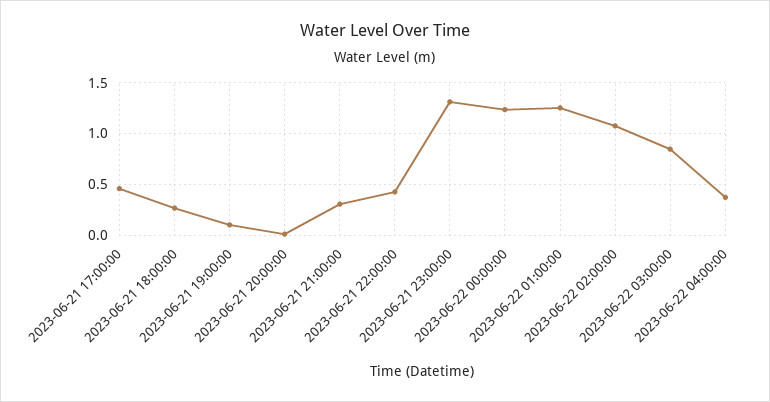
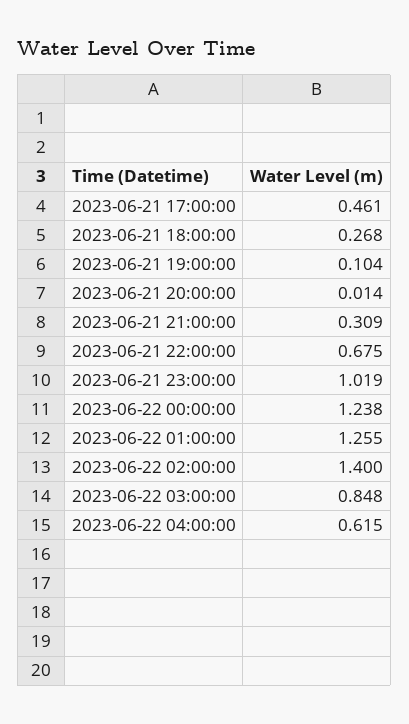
2023-06-21 22:00:00: 0.4 -> 0.675
2023-06-21 23:00:00: 1.3 -> 1.019
2023-06-22 02:00:00: 1.1 -> 1.4
2023-06-22 04:00:00: 0.4 -> 0.615

